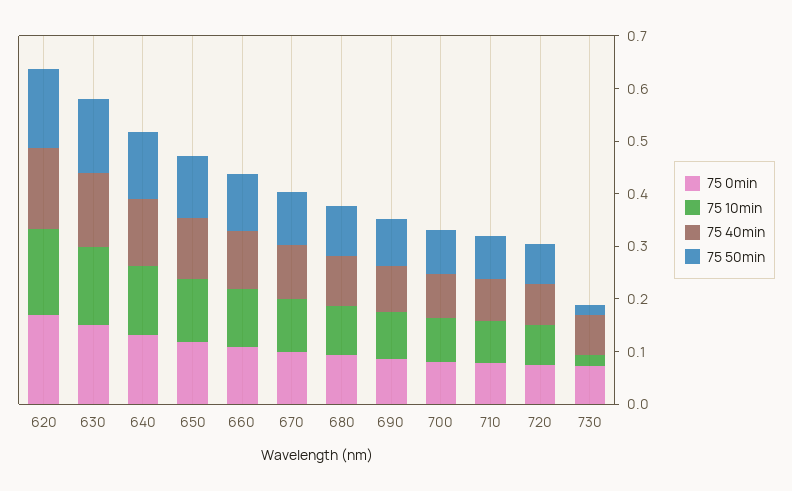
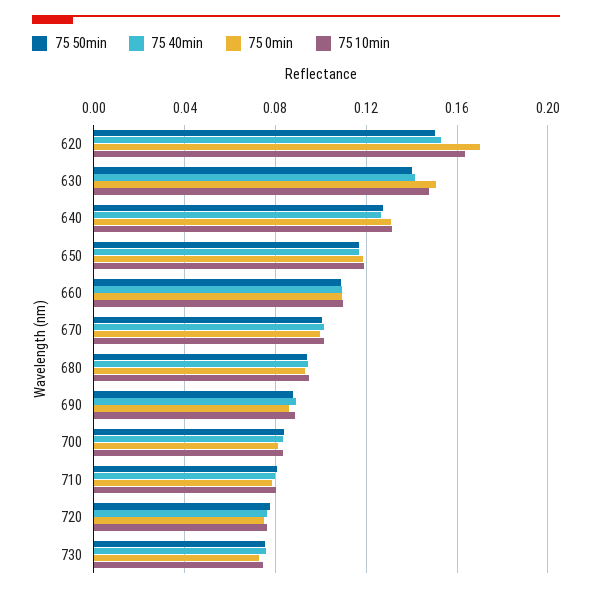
75 10min, 730: 0.02 -> 0.075
75 50min, 730: 0.02 -> 0.075

